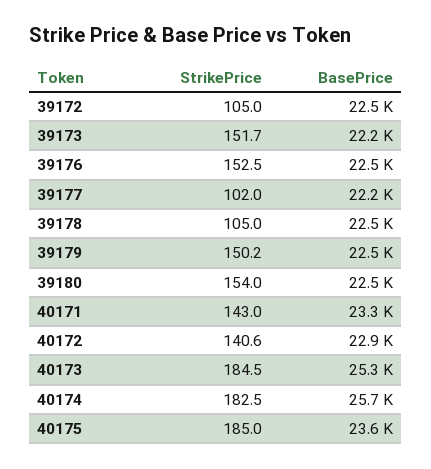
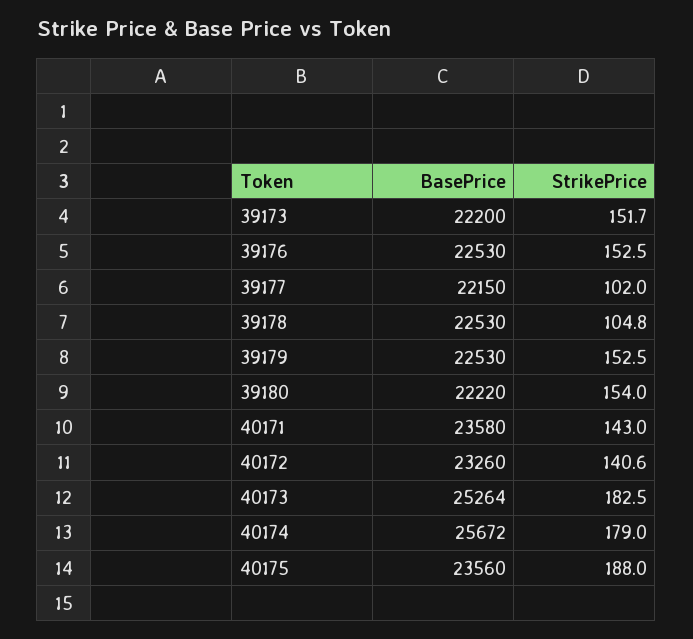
StrikePrice, 39172: 105 -> none
BasePrice, 39172: 22500 -> none
StrikePrice, 39178: 105 -> 104.8
StrikePrice, 39179: 150.2 -> 152.5
BasePrice, 39180: 22500 -> 22220
BasePrice, 40171: 23300 -> 23580
BasePrice, 40172: 22900 -> 23260
StrikePrice, 40173: 184.5 -> 182.5
StrikePrice, 40174: 182.5 -> 179
StrikePrice, 40175: 185 -> 188

